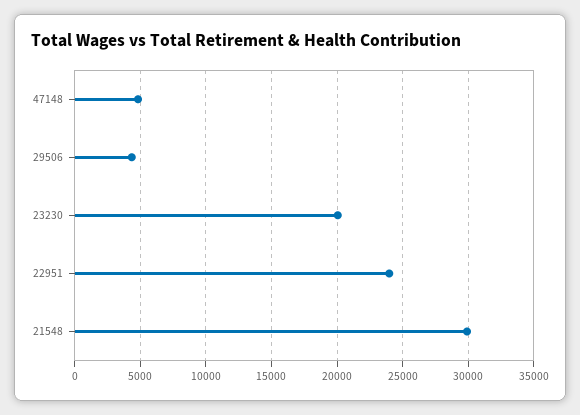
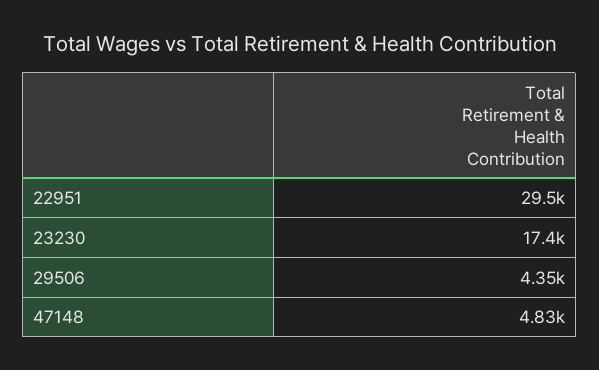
23230: 20000 -> 17400
22951: 24000 -> 29500
21548: 30000 -> none

